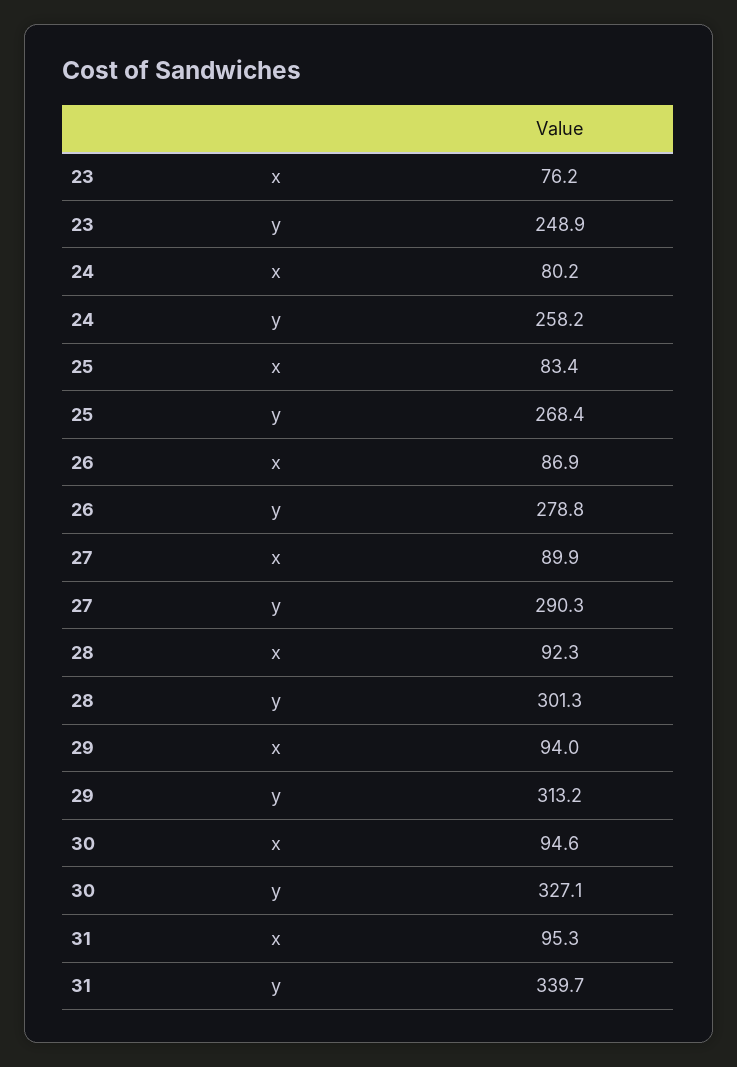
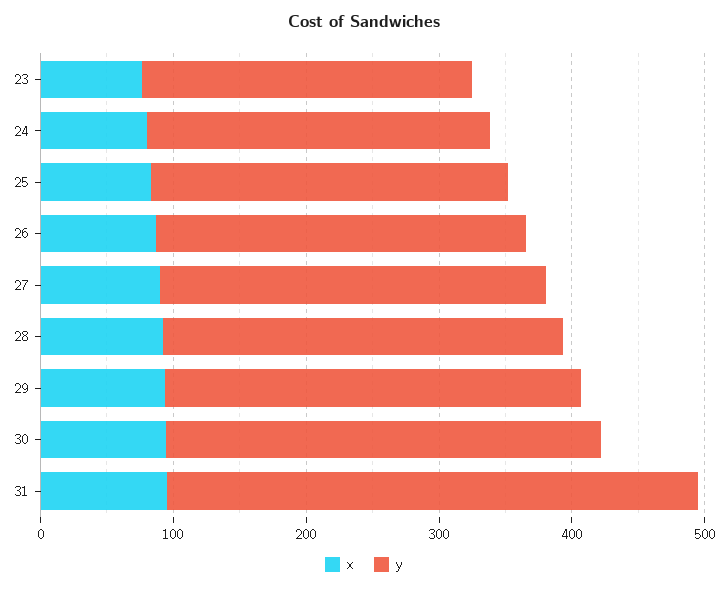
y, 31: 339.7 -> 400

